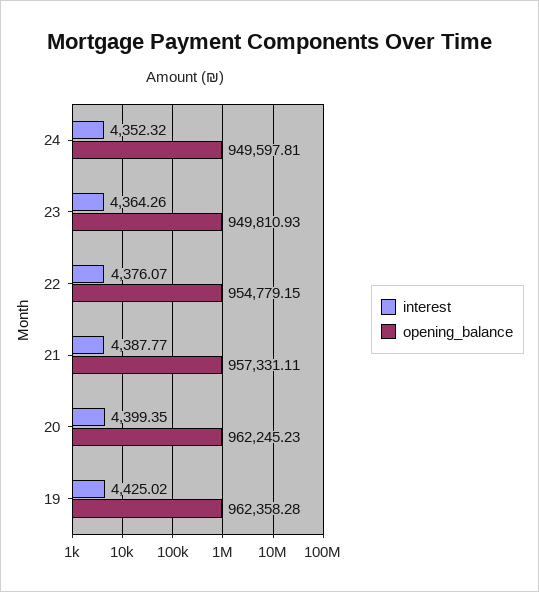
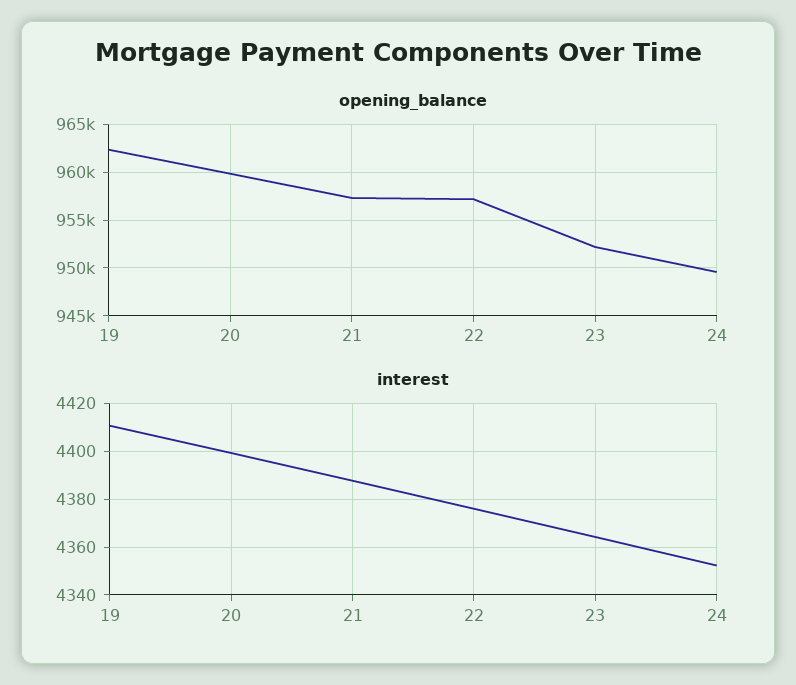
opening_balance, 23: 949810.93 -> 952000
opening_balance, 22: 954779.15 -> 957000
opening_balance, 20: 962245.23 -> 960000
interest, 19: 4425.02 -> 4410

